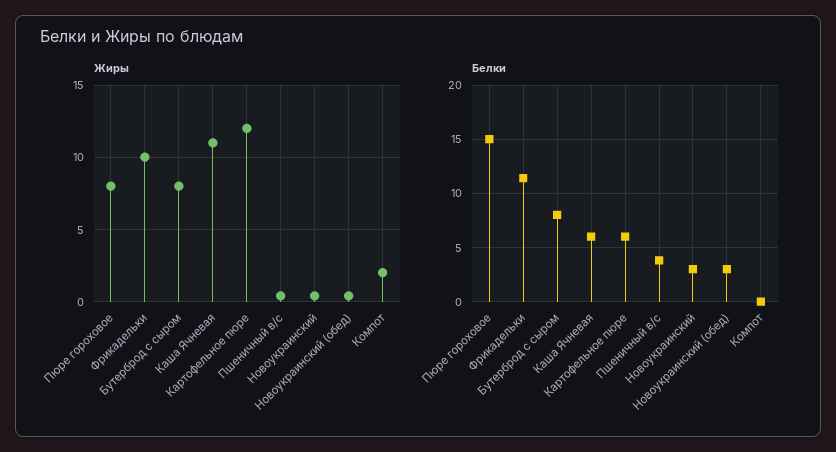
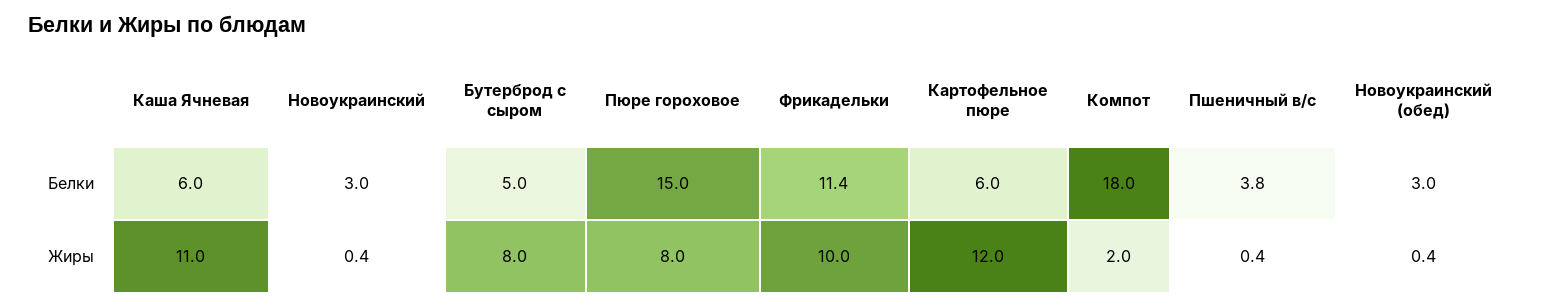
Белки, Бутерброд с сыром: 8 -> 5
Белки, Компот: 0 -> 18

